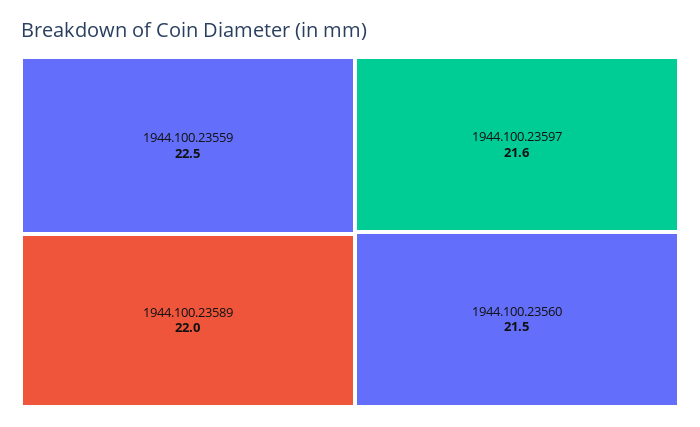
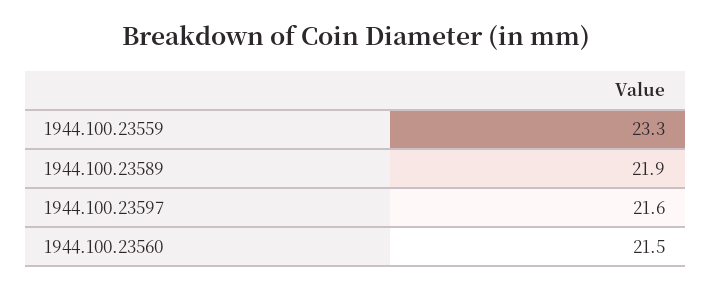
1944.100.23559: 22.5 -> 23.3
1944.100.23589: 22 -> 21.9

